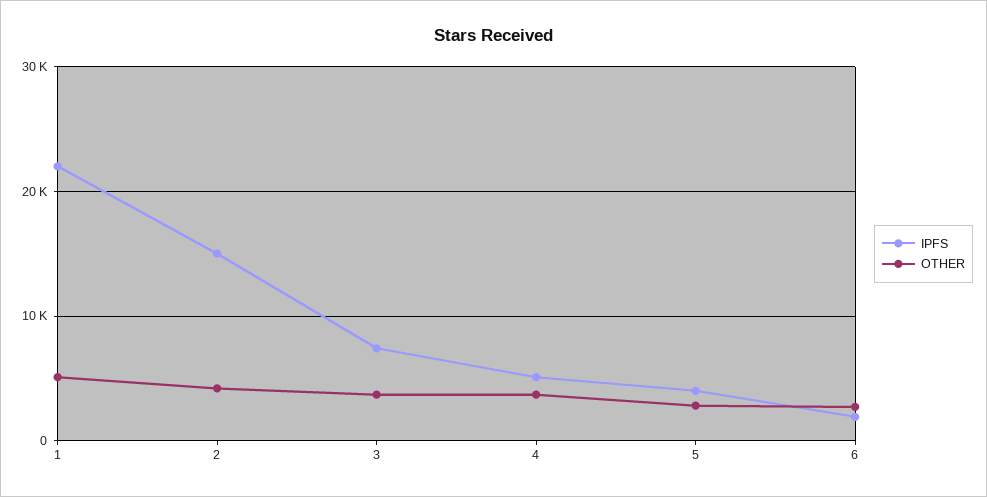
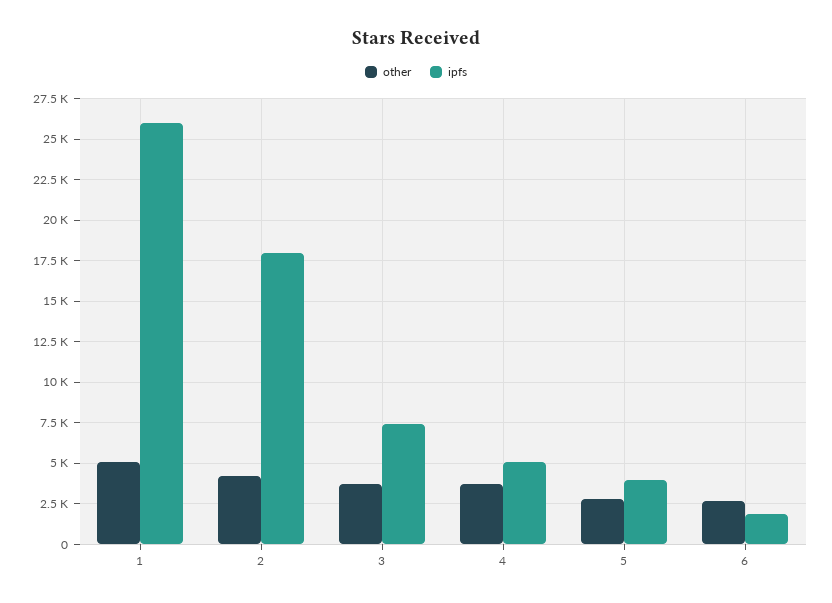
IPFS, 1: 22000 -> 26000
IPFS, 2: 15000 -> 18000

